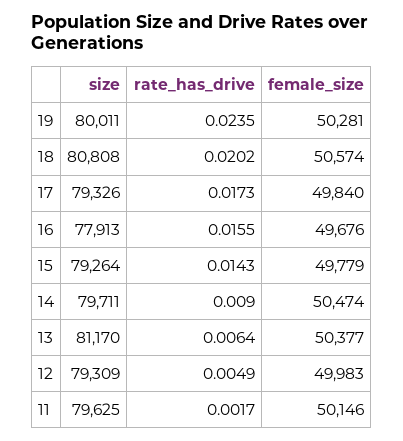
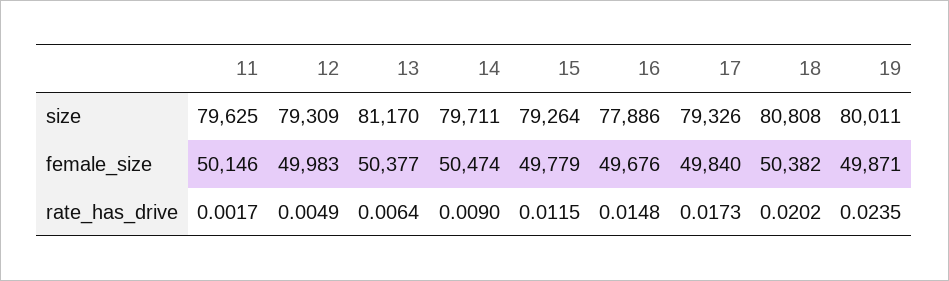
female_size, 19: 50281 -> 49871
female_size, 18: 50574 -> 50382
size, 16: 77913 -> 77886
rate_has_drive, 16: 0.0155 -> 0.0148
rate_has_drive, 15: 0.0143 -> 0.0115

